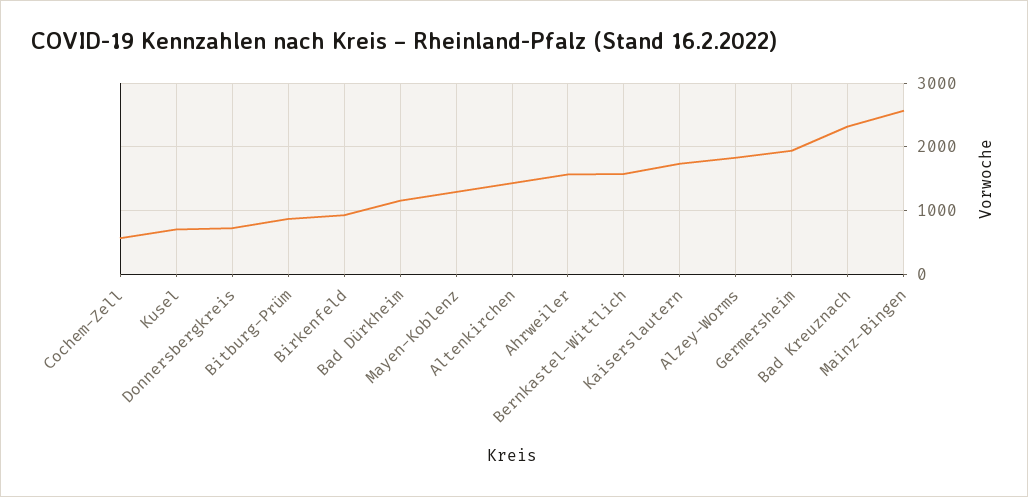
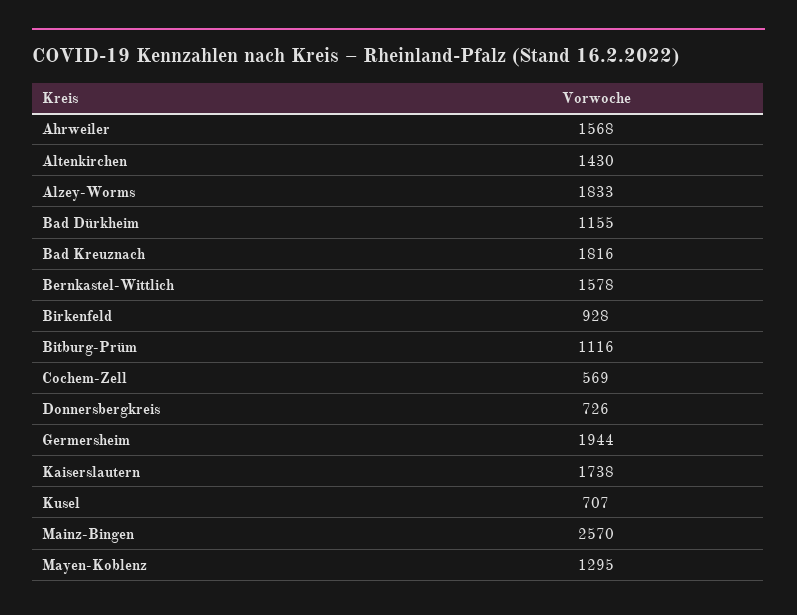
Bitburg-Prüm: 900 -> 1116
Bad Kreuznach: 2300 -> 1816

